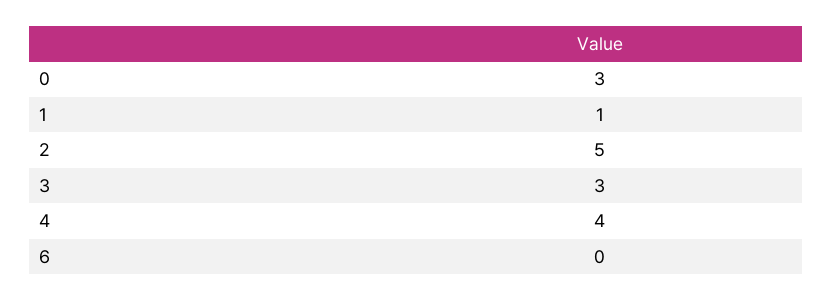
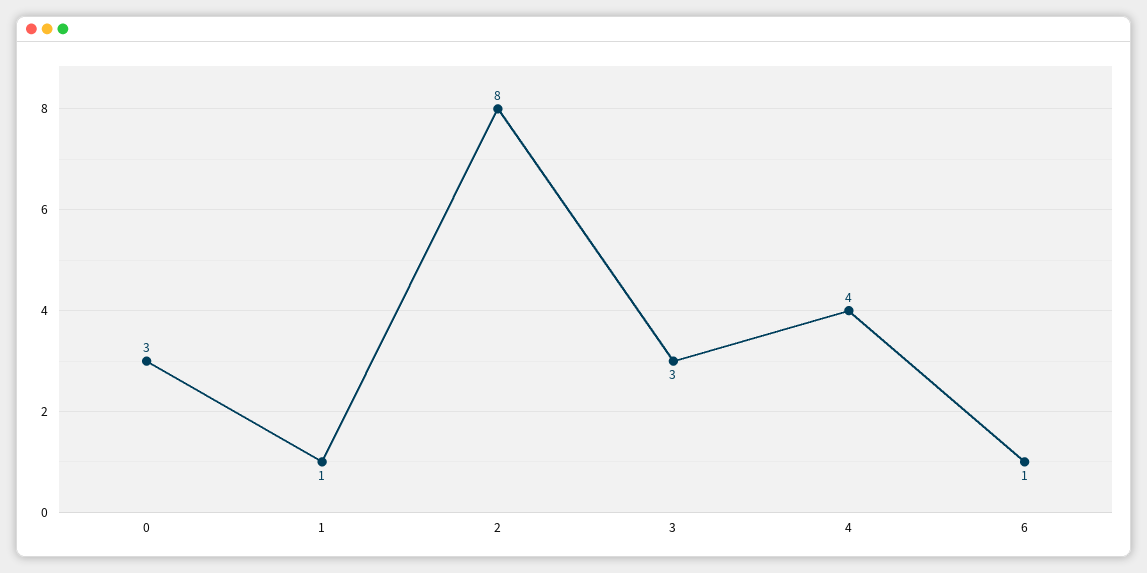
2: 5 -> 8
6: 0 -> 1

